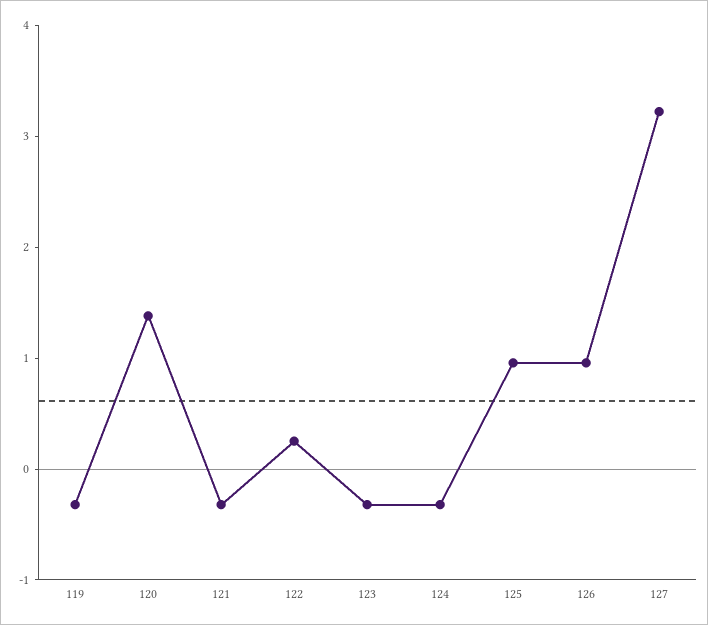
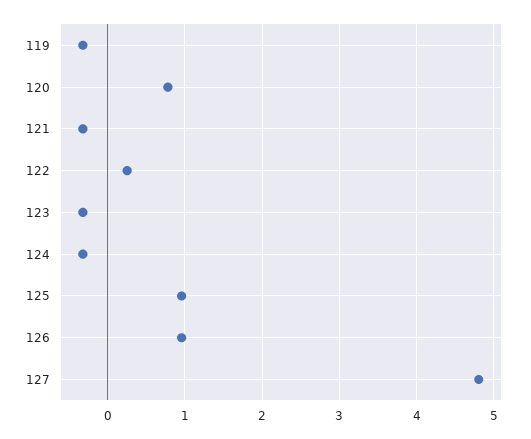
120: 1.4 -> 0.8
127: 3.2 -> 4.8

